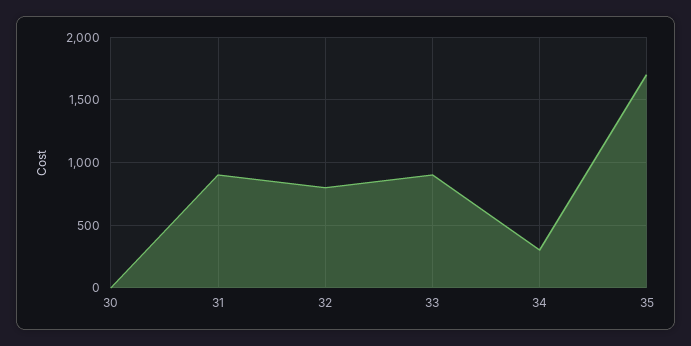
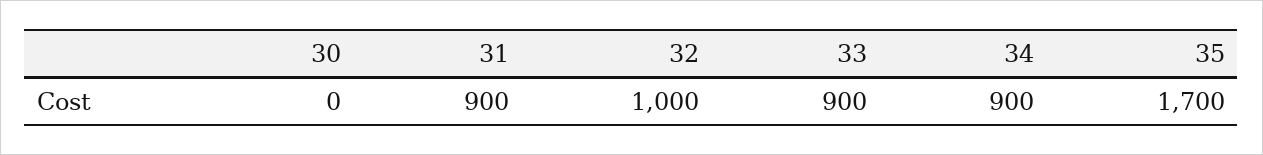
32: 800 -> 1000
34: 300 -> 900

